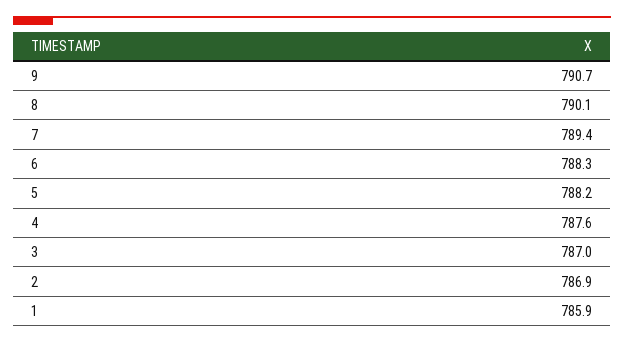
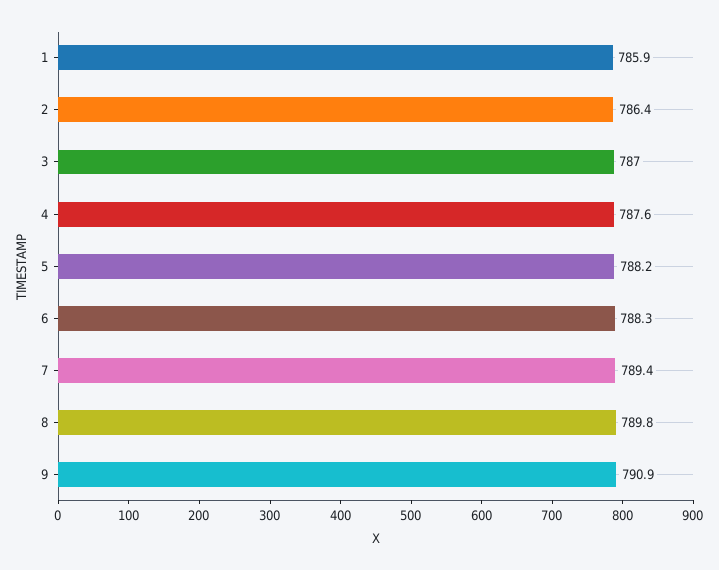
9: 790.7 -> 790.9
8: 790.1 -> 789.8
2: 786.9 -> 786.4

